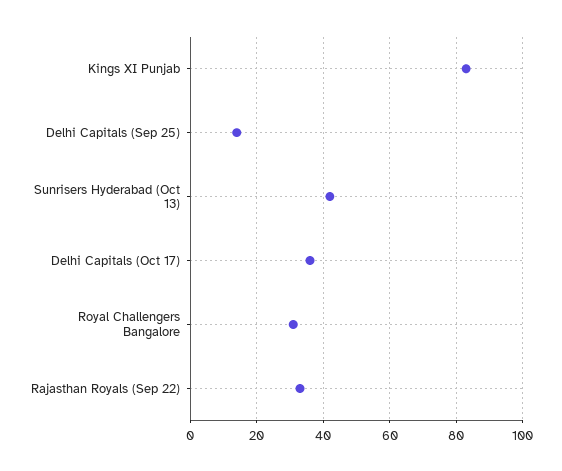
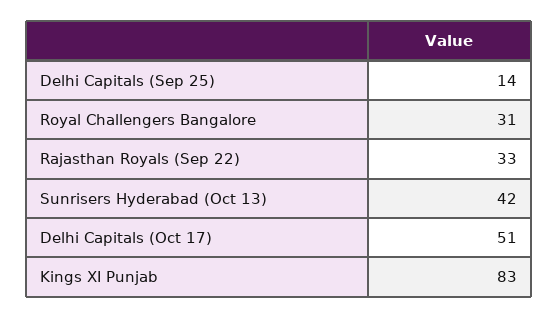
Delhi Capitals (Oct 17): 35 -> 51

